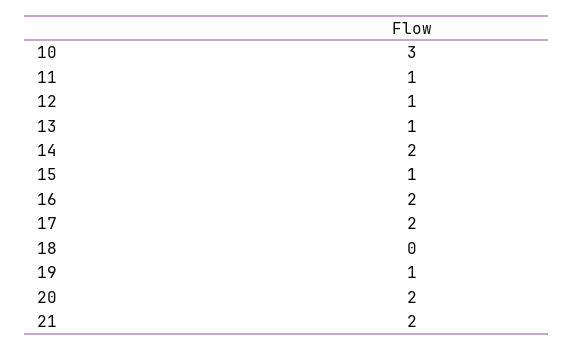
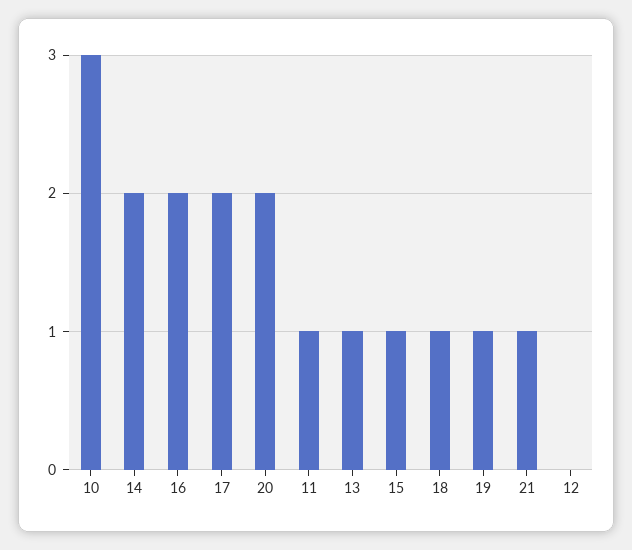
12: 1 -> 0
18: 0 -> 1
21: 2 -> 1

